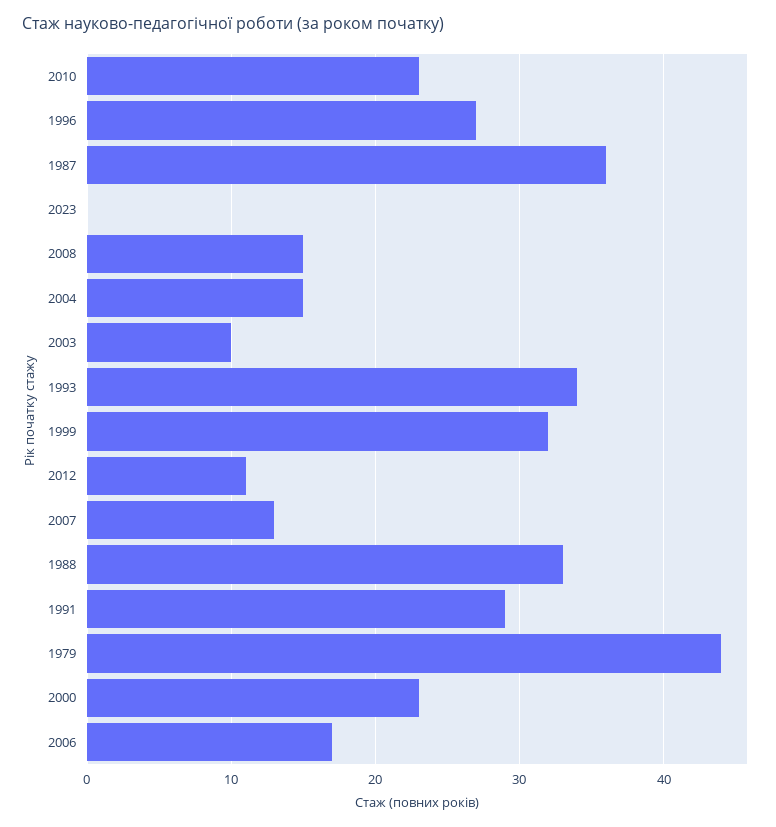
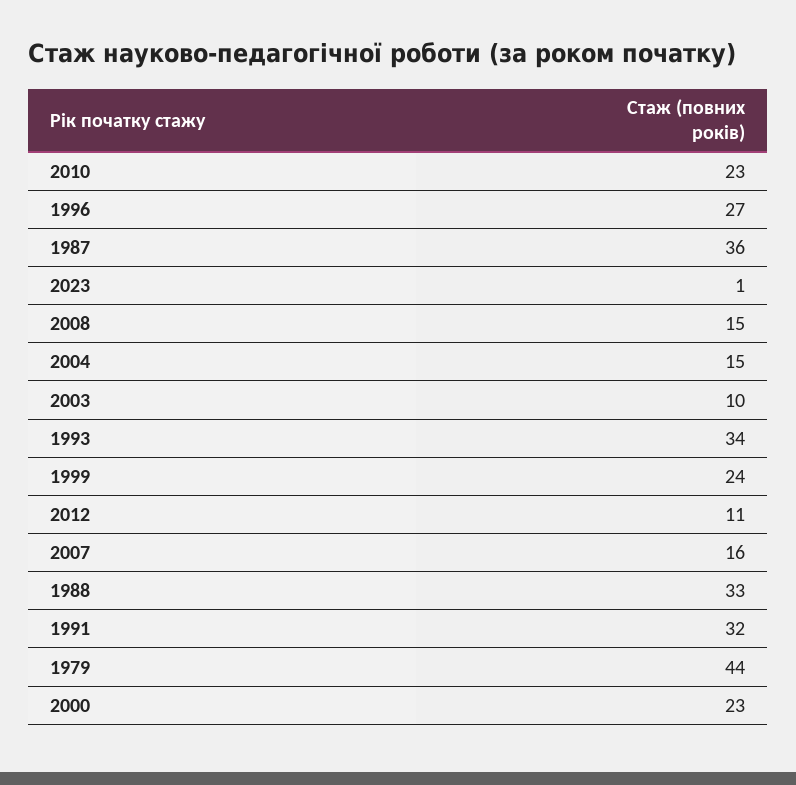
2023: 0 -> 1
1999: 32 -> 24
2007: 13 -> 16
1991: 29 -> 32
2006: 17 -> none

